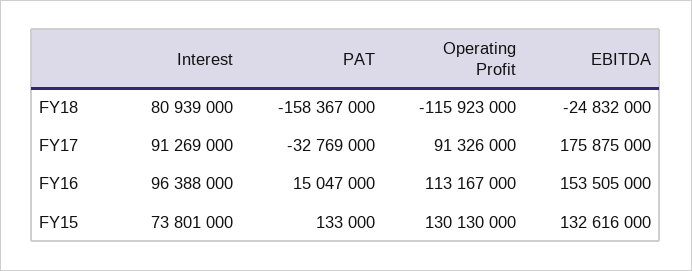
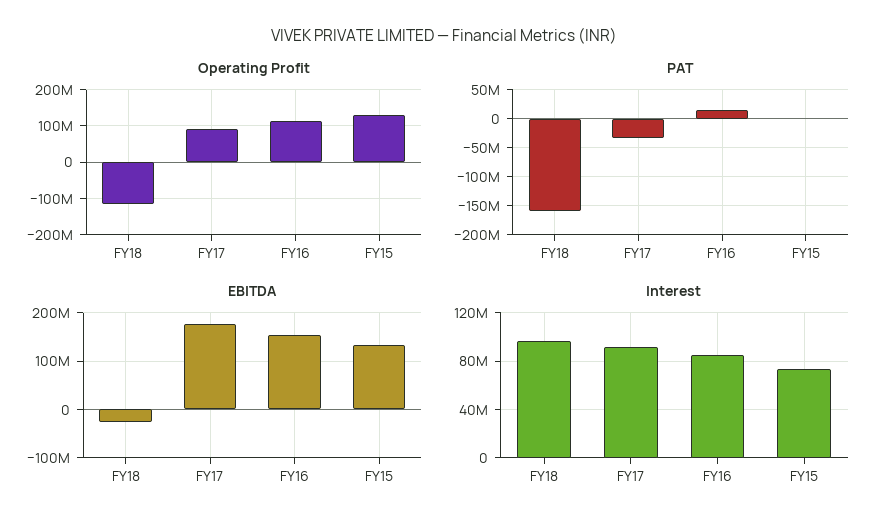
Interest, FY18: 80939000 -> 95000000
Interest, FY16: 96388000 -> 85000000

